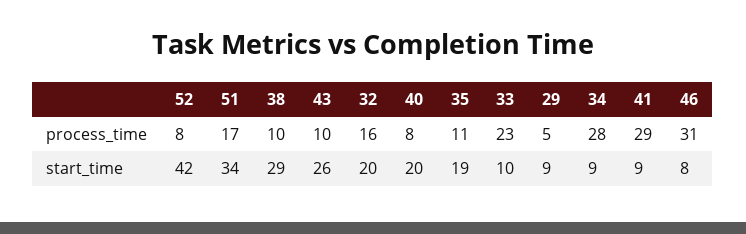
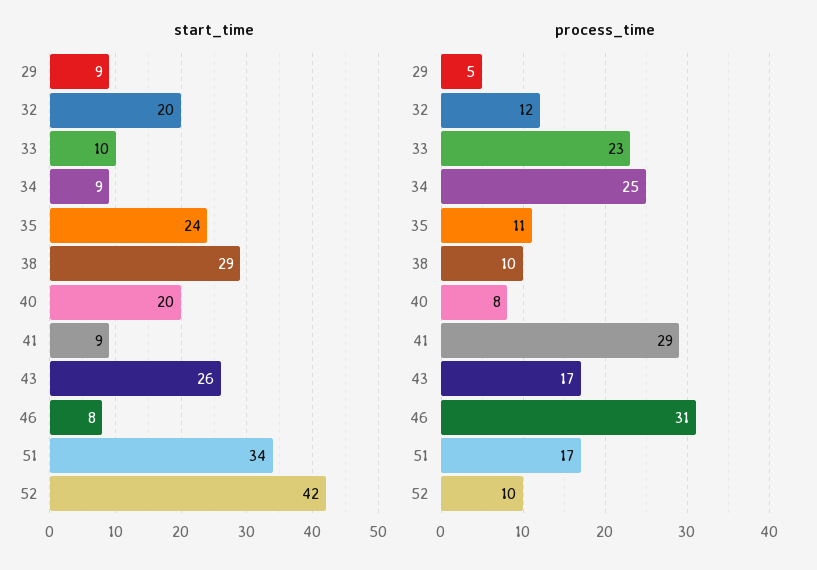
process_time, 52: 8 -> 10
process_time, 43: 10 -> 17
process_time, 32: 16 -> 12
process_time, 34: 28 -> 25
start_time, 35: 19 -> 24

